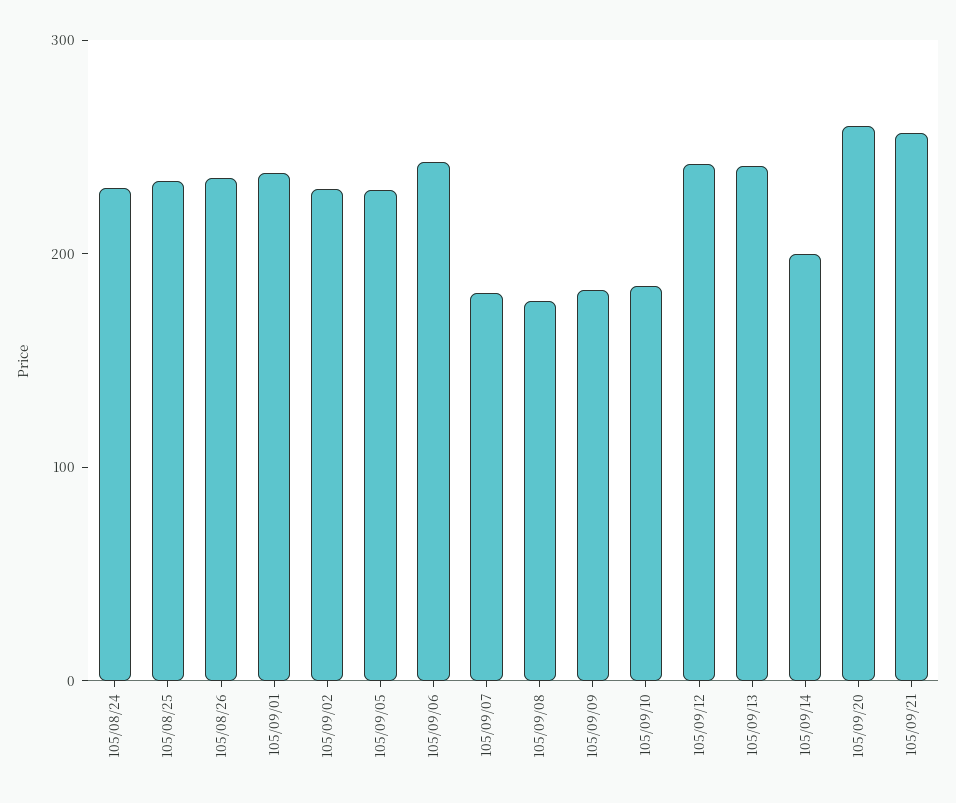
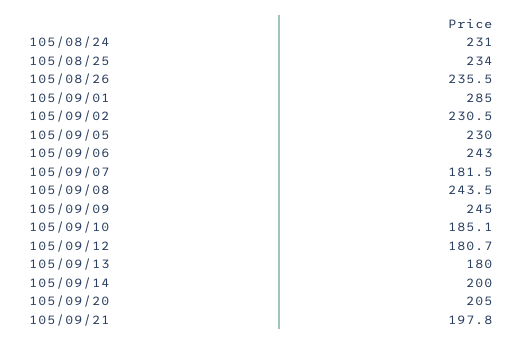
105/09/01: 240 -> 285
105/09/08: 180 -> 243.5
105/09/09: 180 -> 245
105/09/12: 240 -> 180.7
105/09/13: 240 -> 180
105/09/20: 260 -> 205
105/09/21: 260 -> 197.8

